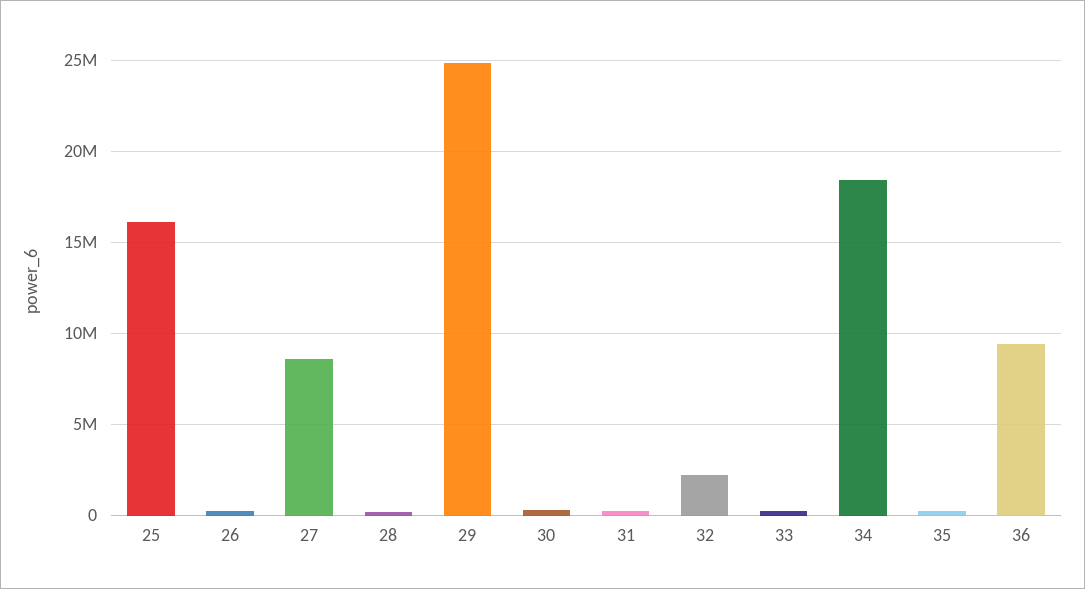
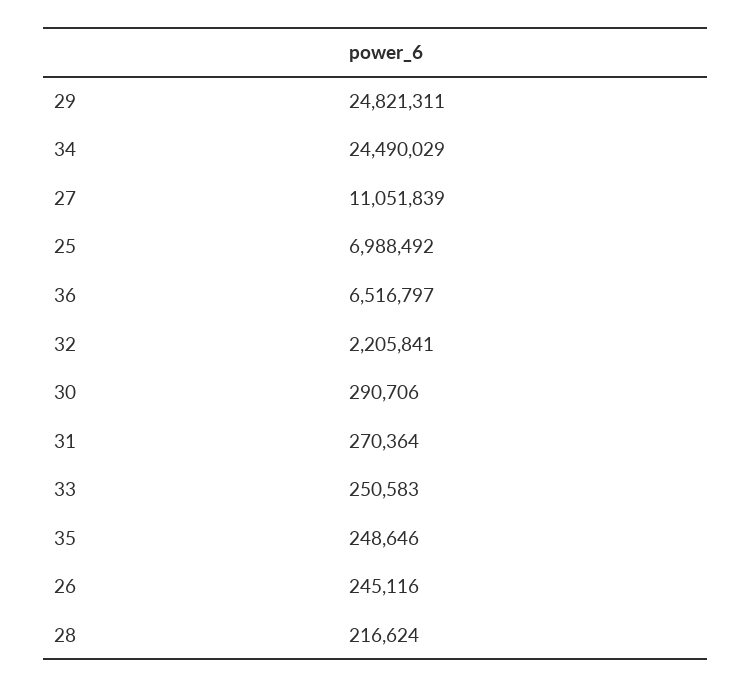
25: 16000000 -> 6988492
27: 8500000 -> 11051839
34: 18500000 -> 24490029
36: 9500000 -> 6516797

